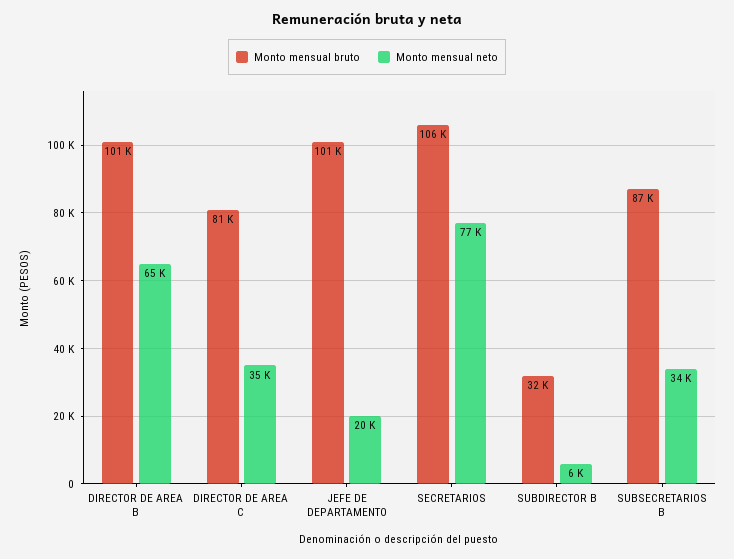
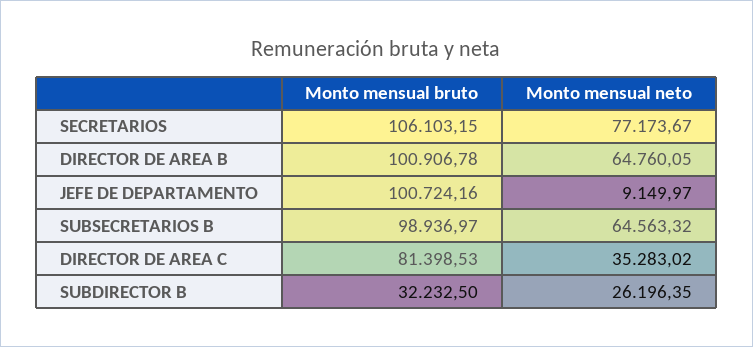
Monto mensual neto, JEFE DE DEPARTAMENTO: 20000 -> 9149.97
Monto mensual neto, SUBDIRECTOR B: 6000 -> 26196.35
Monto mensual bruto, SUBSECRETARIOS B: 87000 -> 98936.97
Monto mensual neto, SUBSECRETARIOS B: 34000 -> 64563.32

